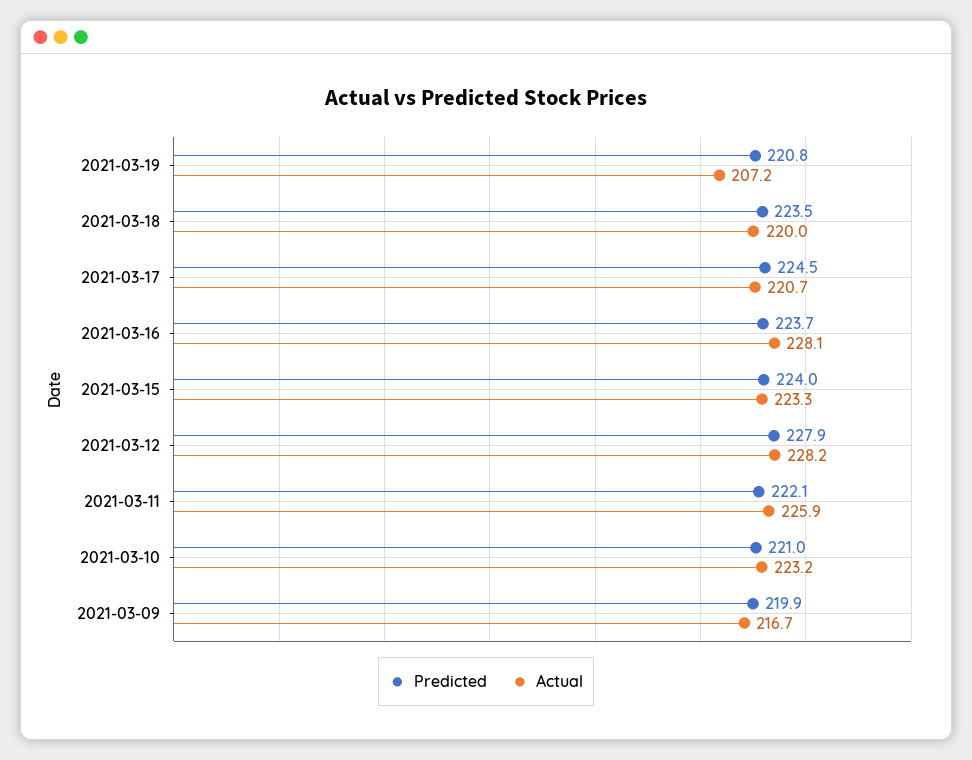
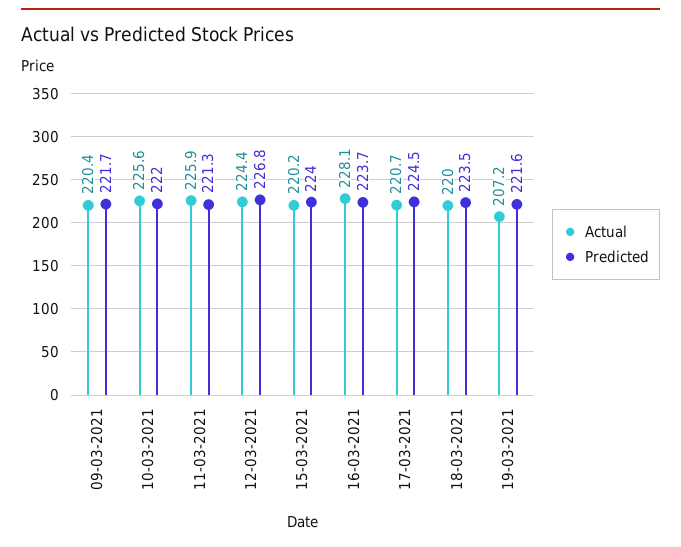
Predicted, 2021-03-19: 220.8 -> 221.6
Actual, 2021-03-15: 223.3 -> 220.2
Predicted, 2021-03-12: 227.9 -> 226.8
Actual, 2021-03-12: 228.2 -> 224.4
Predicted, 2021-03-11: 222.1 -> 221.3
Predicted, 2021-03-10: 221 -> 222
Actual, 2021-03-10: 223.2 -> 225.6
Predicted, 2021-03-09: 219.9 -> 221.7
Actual, 2021-03-09: 216.7 -> 220.4

